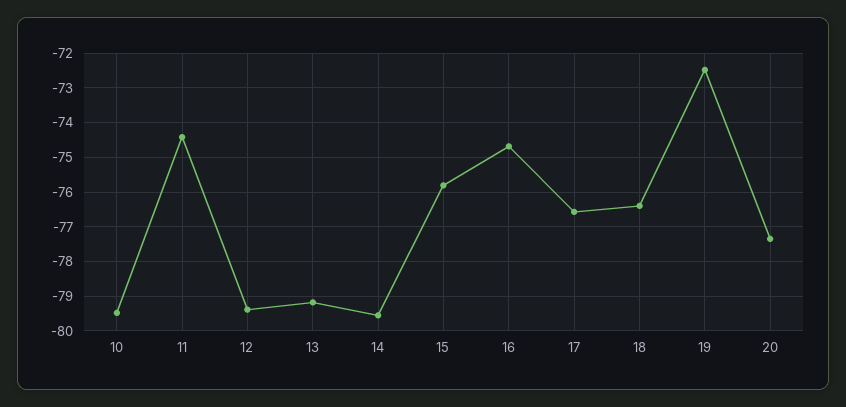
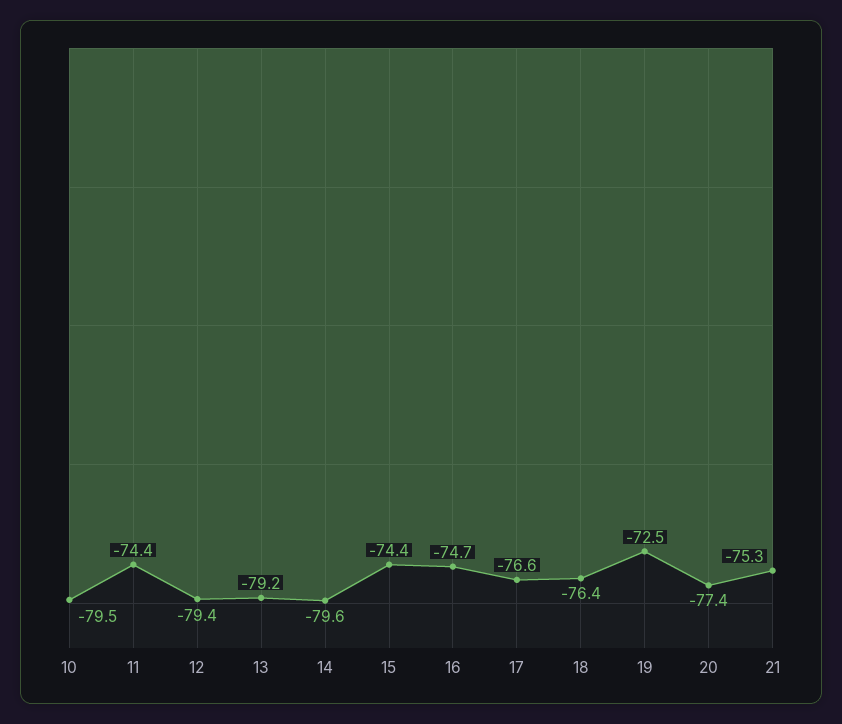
15: -75.8 -> -74.4
21: none -> -75.3

